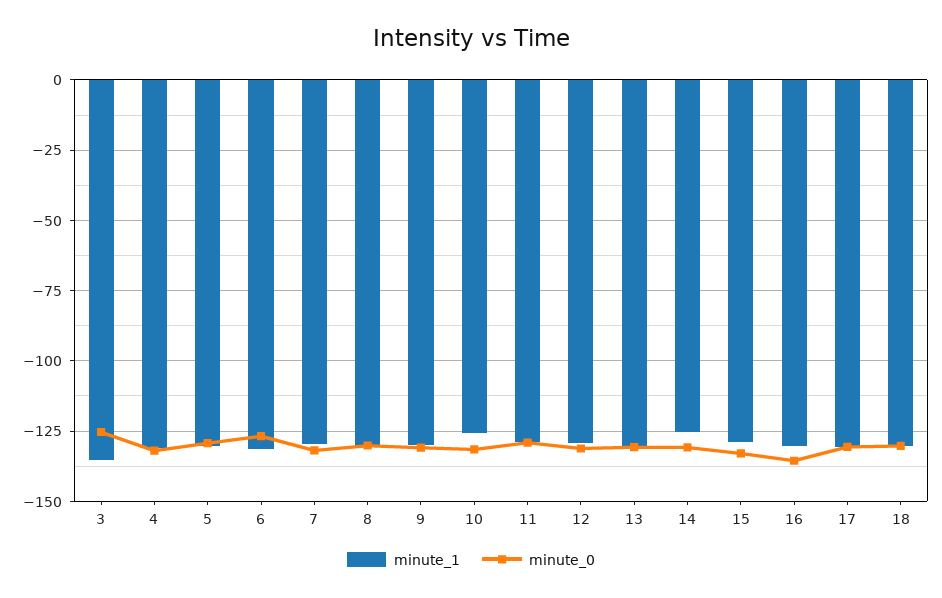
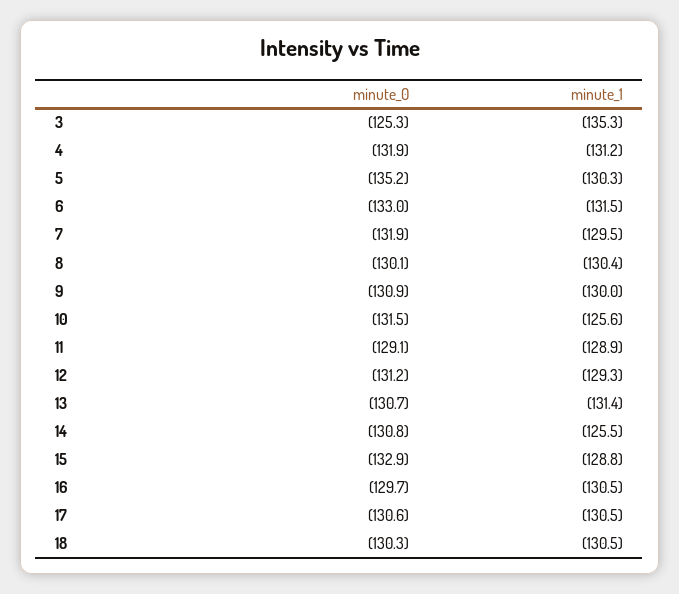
minute_0, 5: -130 -> -135.2
minute_0, 6: -127.5 -> -133
minute_0, 16: -135 -> -129.7

